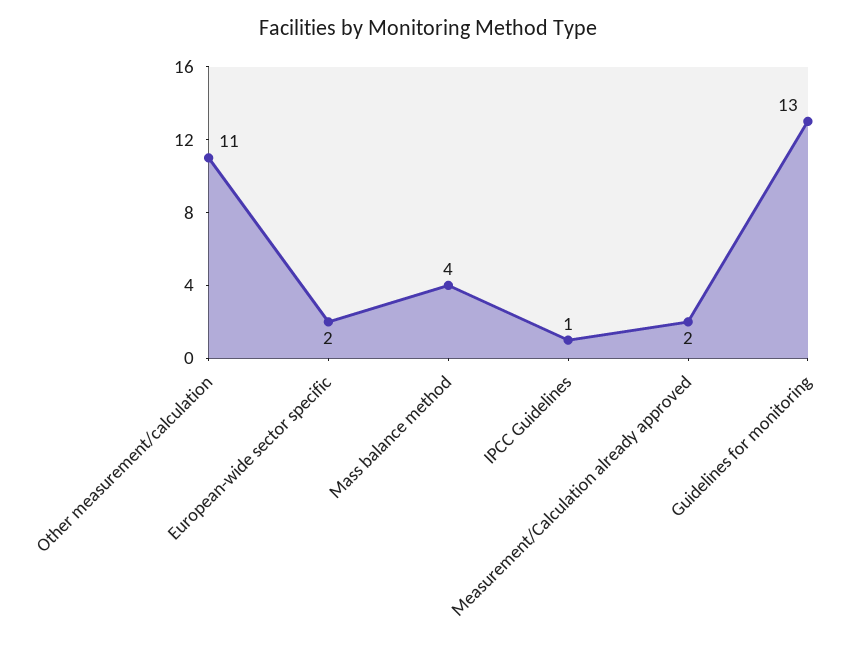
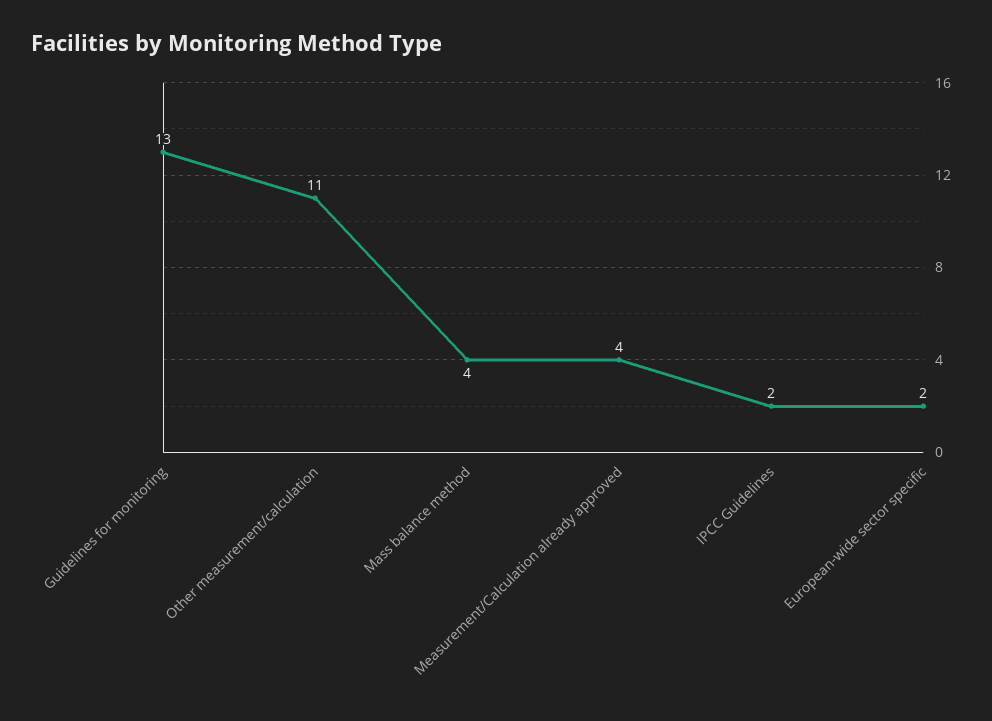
IPCC Guidelines: 1 -> 2
Measurement/Calculation already approved: 2 -> 4

